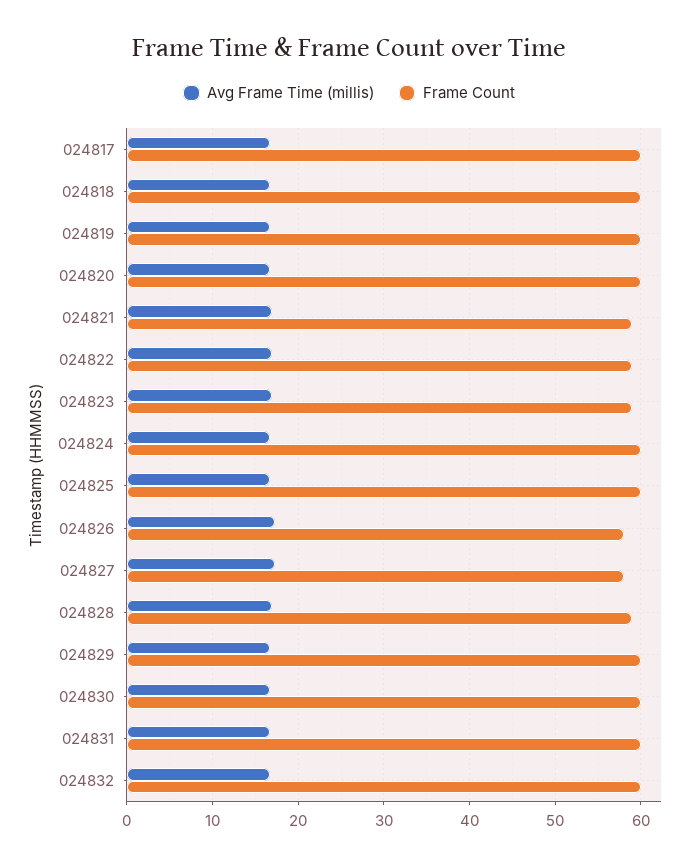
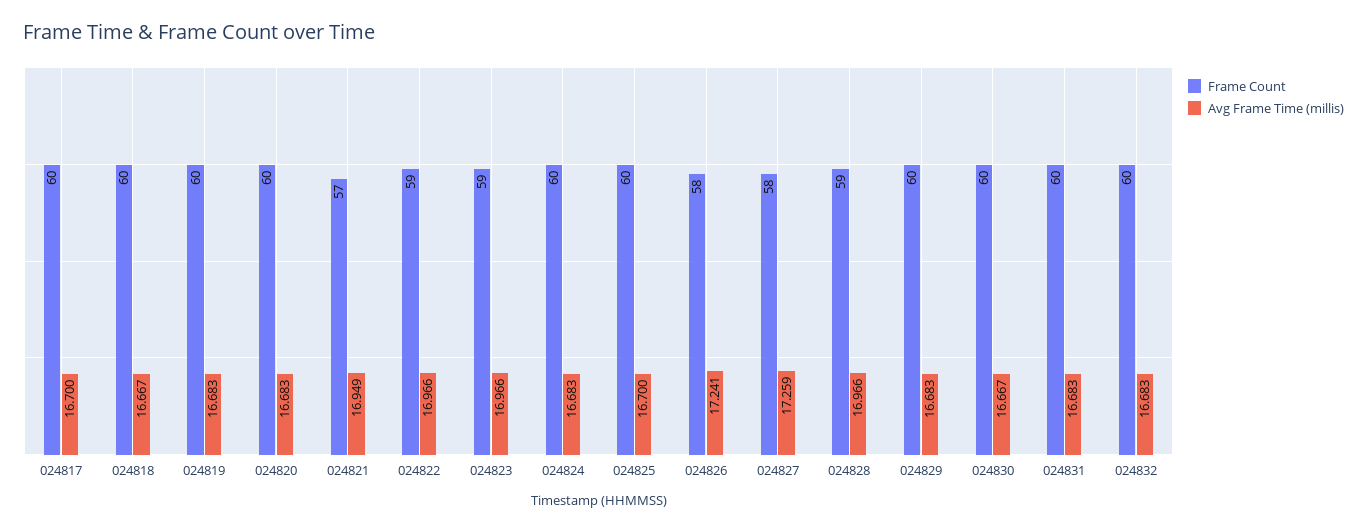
Frame Count, 024821: 59 -> 57

